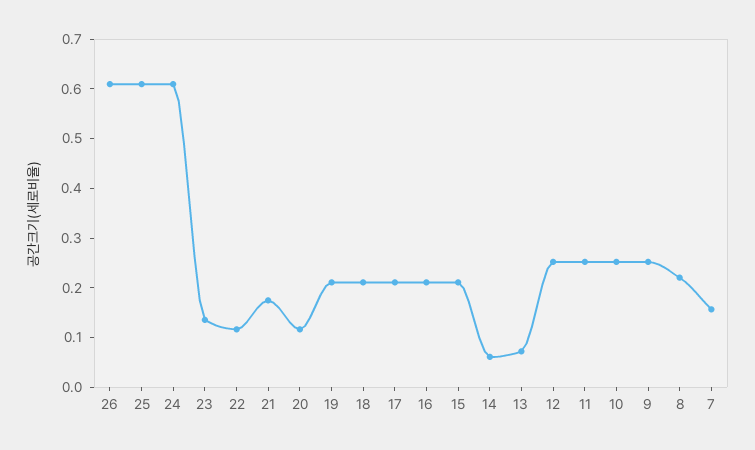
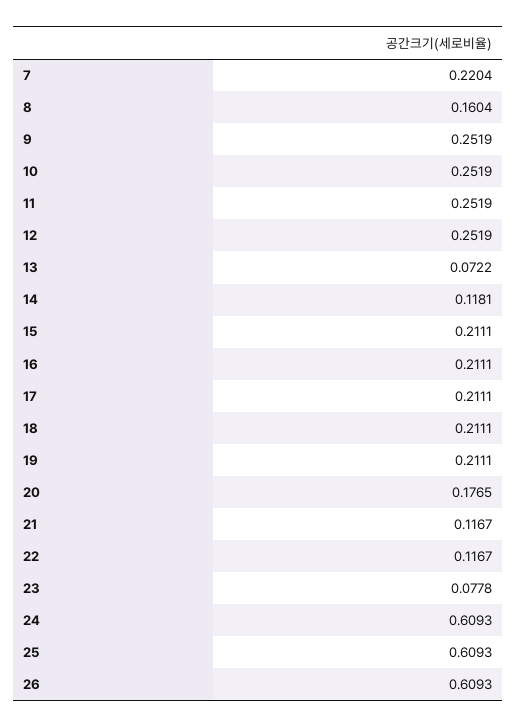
23: 0.14 -> 0.0778
21: 0.18 -> 0.1167
20: 0.12 -> 0.1765
14: 0.06 -> 0.1181
8: 0.22 -> 0.1604
7: 0.16 -> 0.2204

